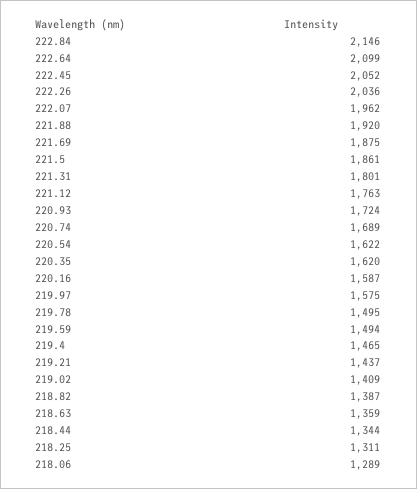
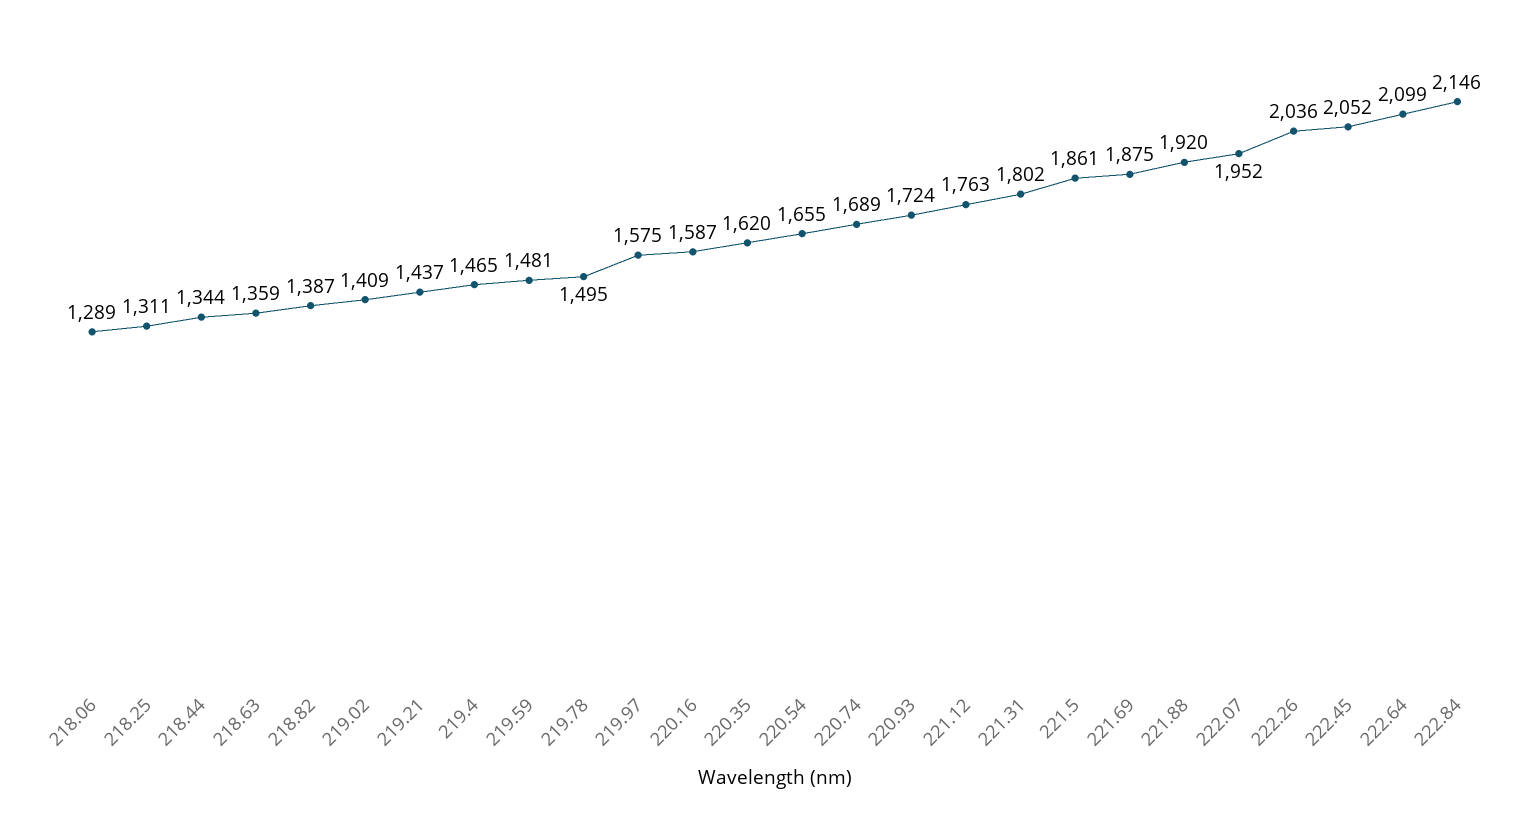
222.07: 1962 -> 1952
221.31: 1801 -> 1802
220.54: 1622 -> 1655
219.59: 1494 -> 1481

